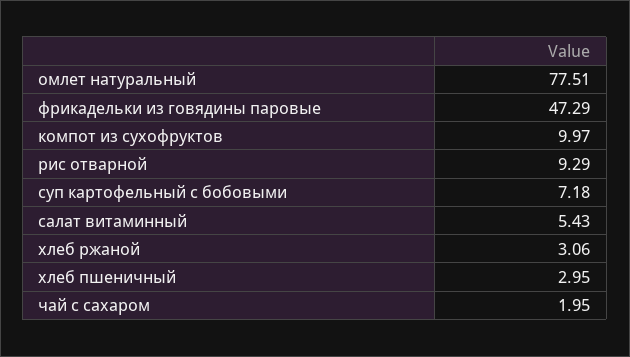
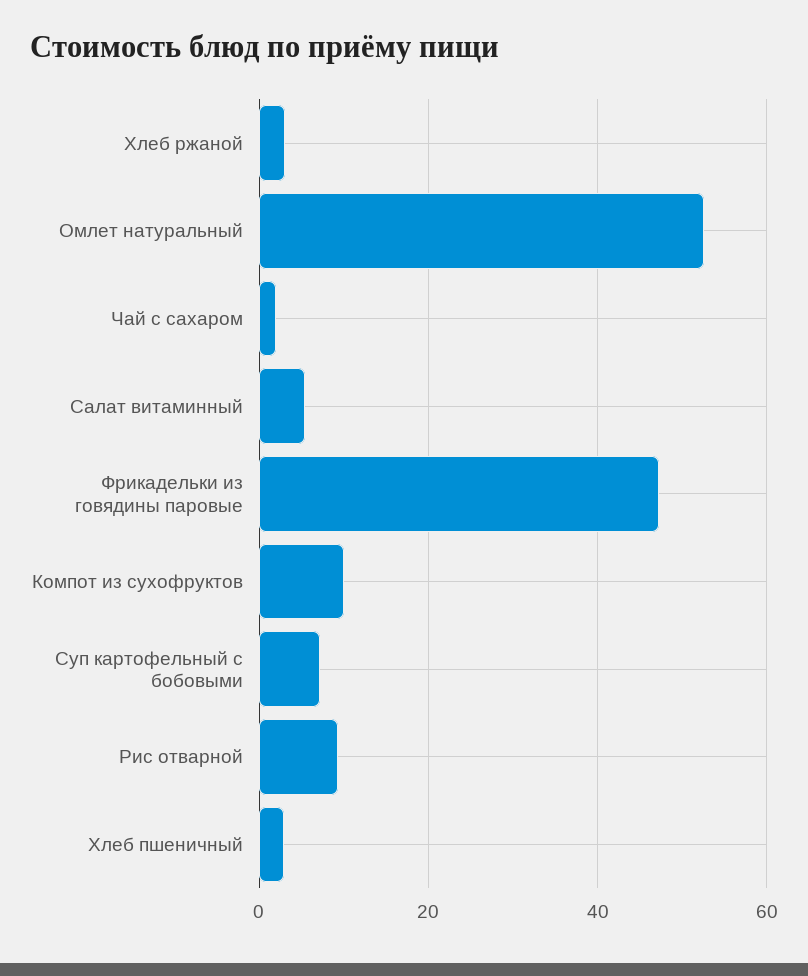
омлет натуральный: 77.51 -> 52

